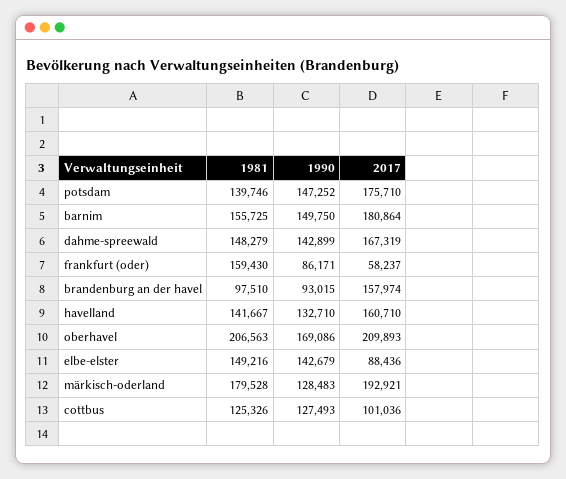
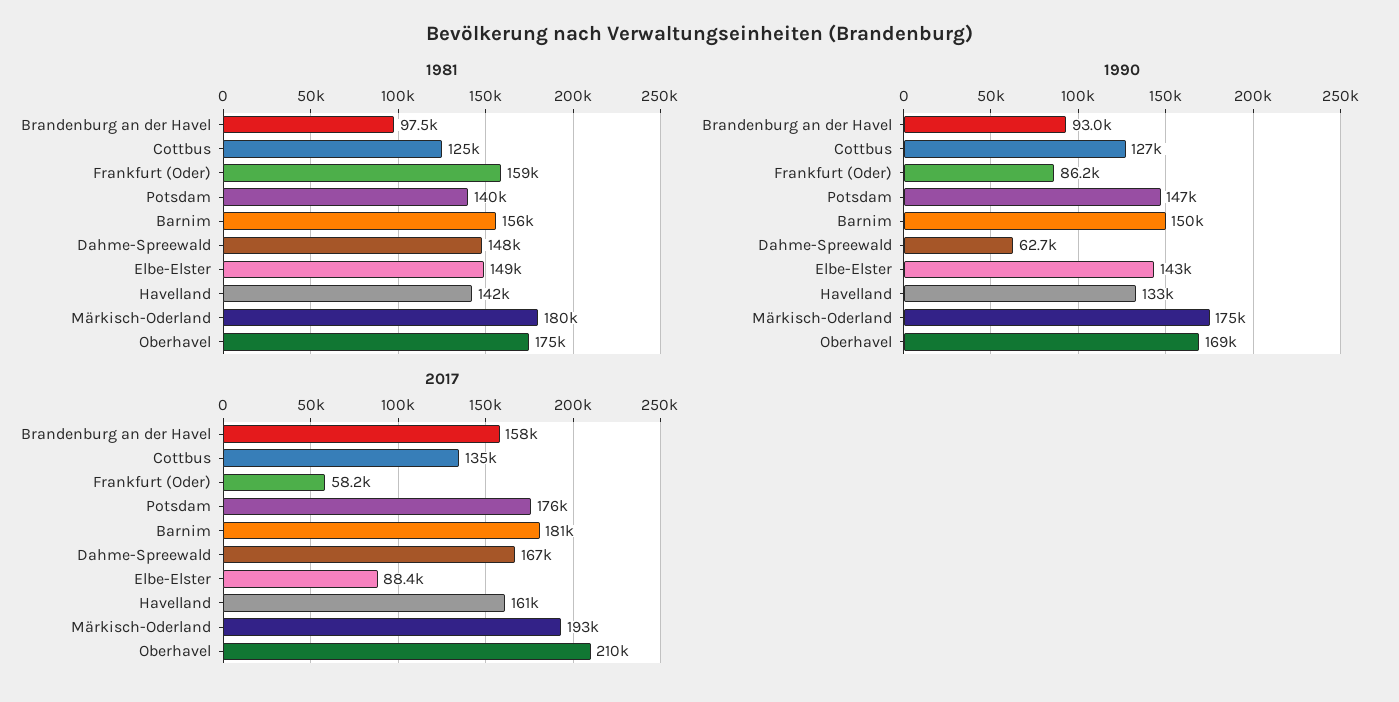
1990, dahme-spreewald: 142899 -> 62700
1981, oberhavel: 206563 -> 175000
1990, märkisch-oderland: 128483 -> 175000
2017, cottbus: 101036 -> 135000

